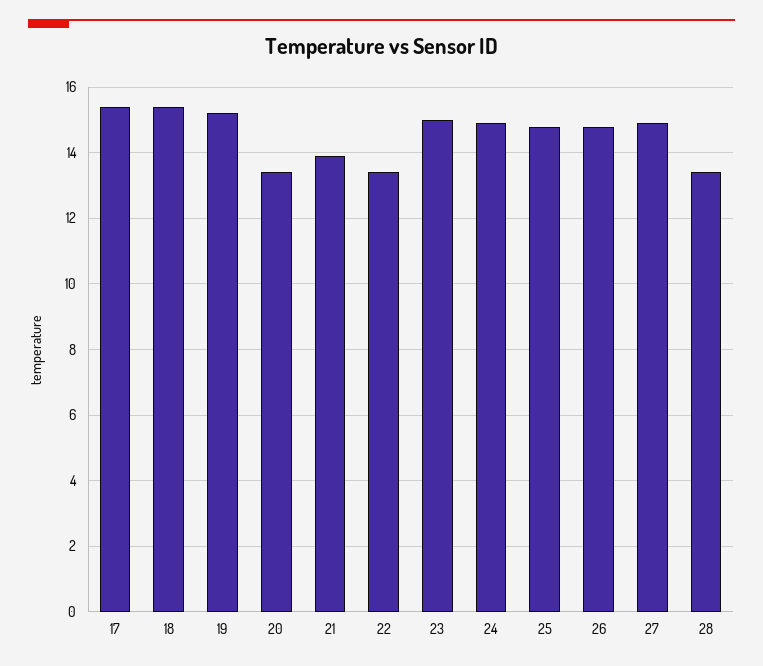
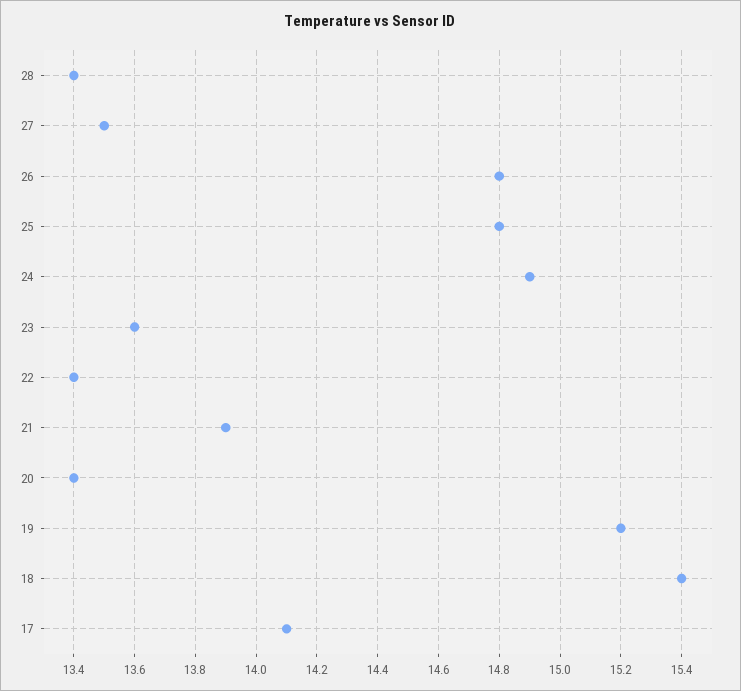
17: 15.5 -> 14.1
23: 15 -> 13.6
27: 15 -> 13.5

